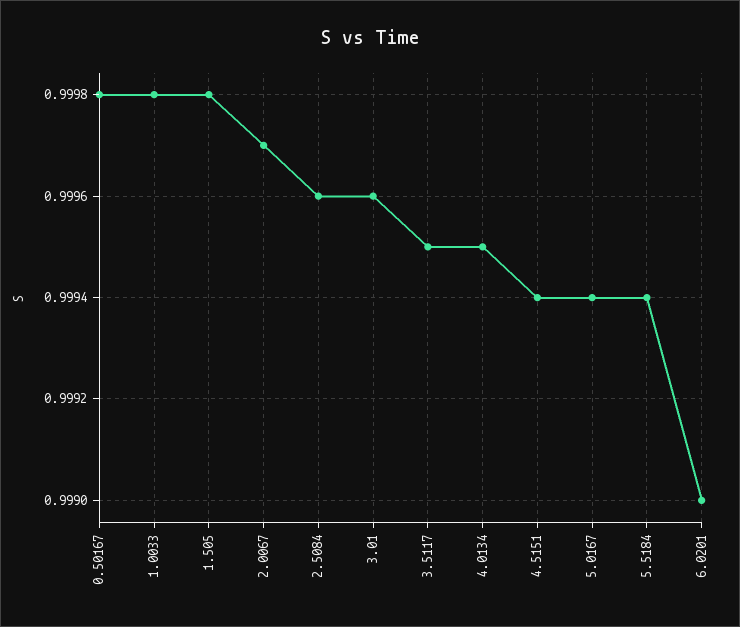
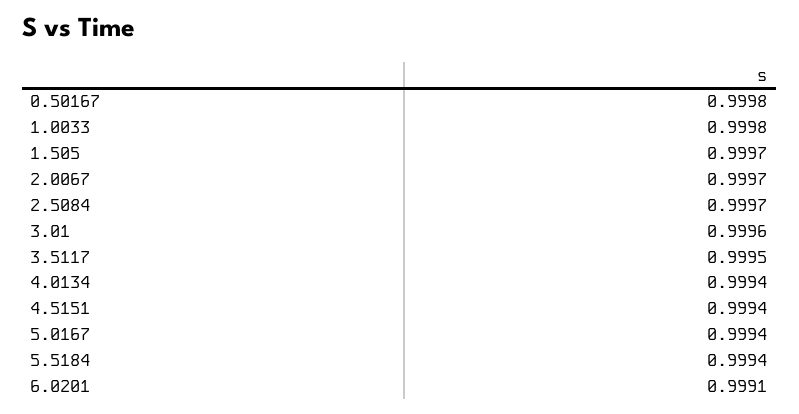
1.505: 0.9998 -> 0.9997
2.5084: 0.9996 -> 0.9997
4.0134: 0.9995 -> 0.9994
6.0201: 0.999 -> 0.9991

